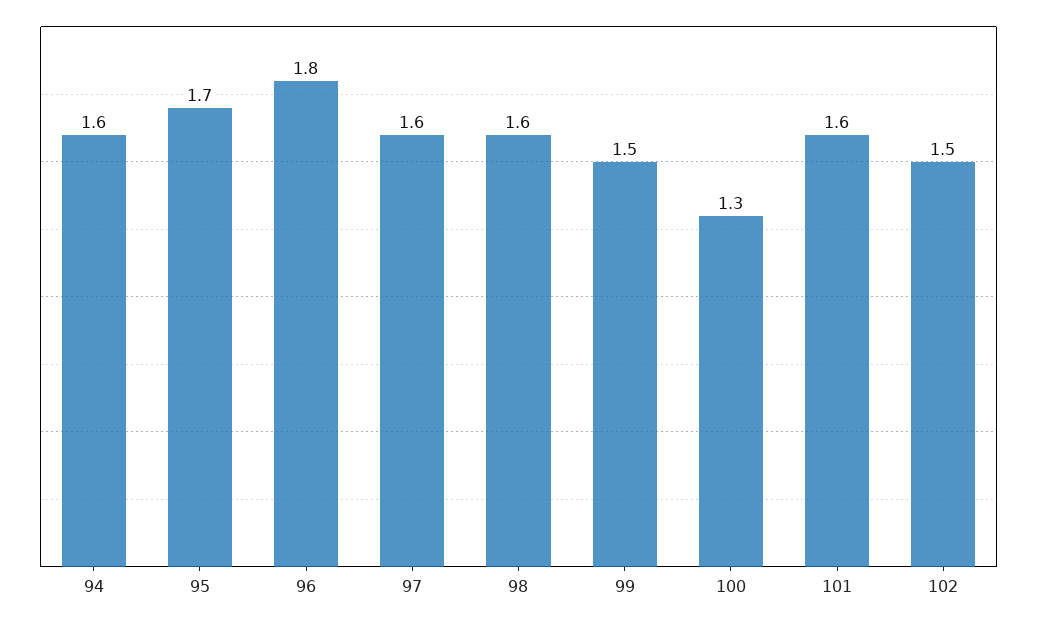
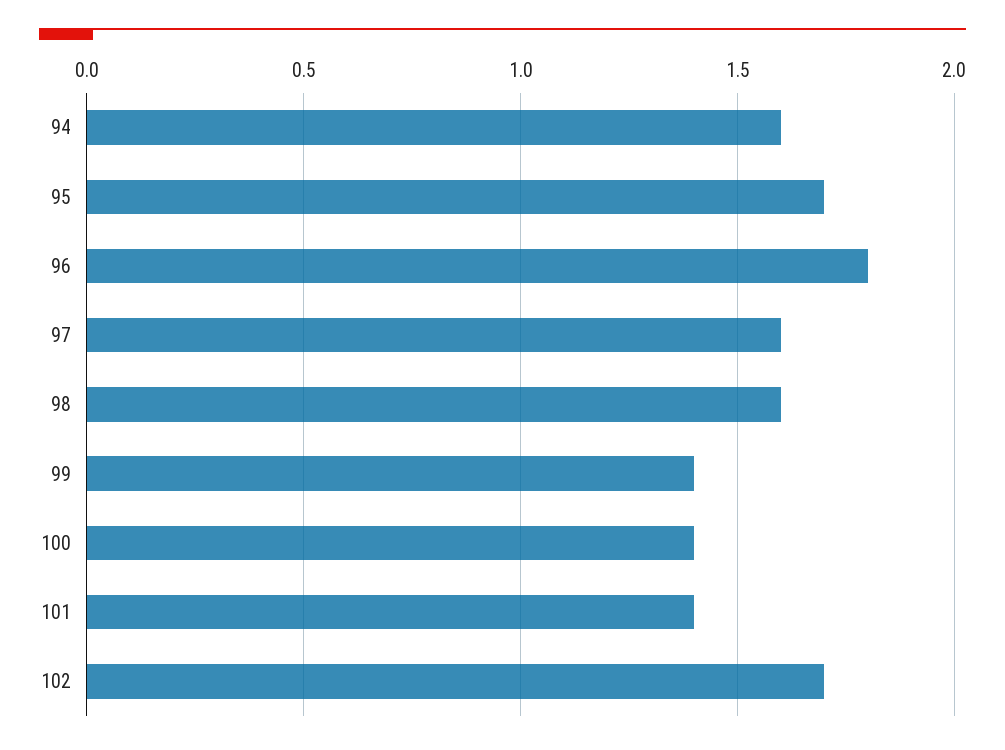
99: 1.5 -> 1.4
100: 1.3 -> 1.4
101: 1.6 -> 1.4
102: 1.5 -> 1.7

